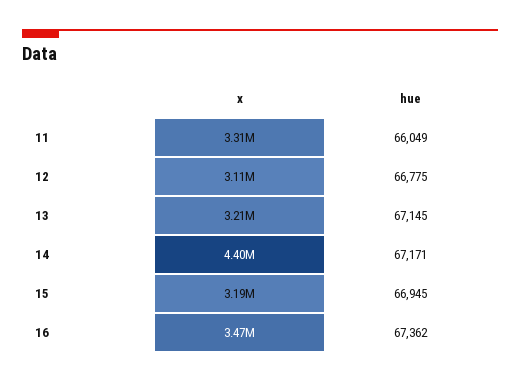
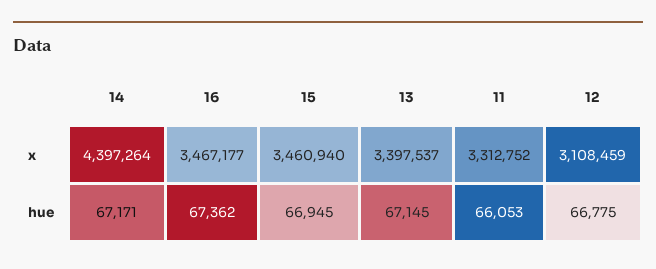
hue, 11: 66049 -> 66053
x, 13: 3210000 -> 3397537
x, 15: 3190000 -> 3460940

